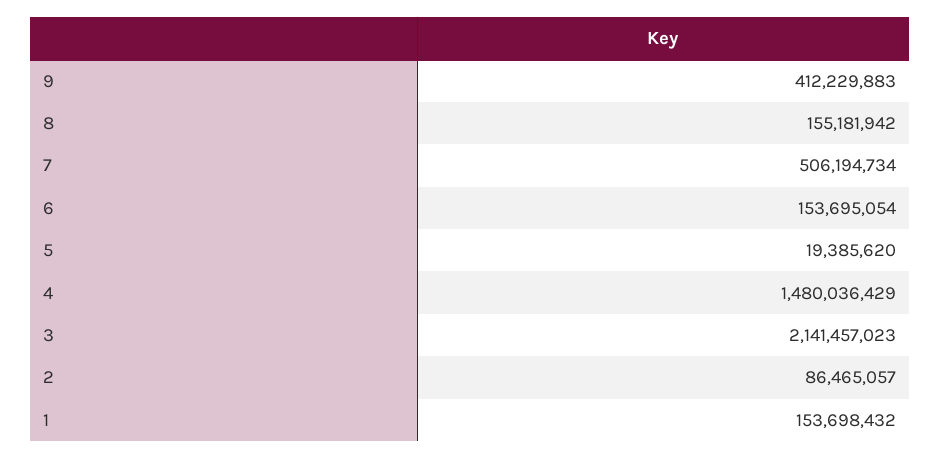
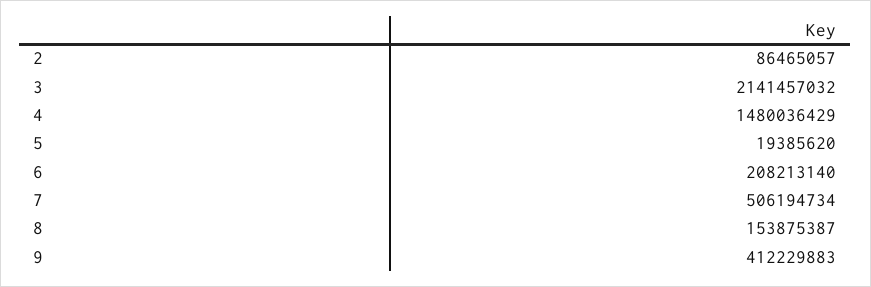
8: 155181942 -> 153875387
6: 153695054 -> 208213140
3: 2141457023 -> 2141457032
1: 153698432 -> none

